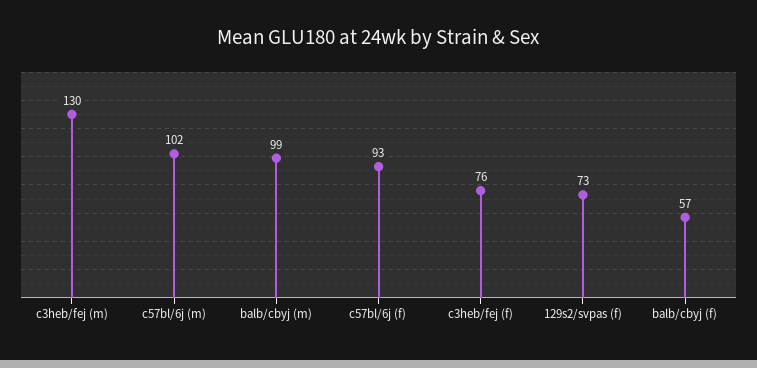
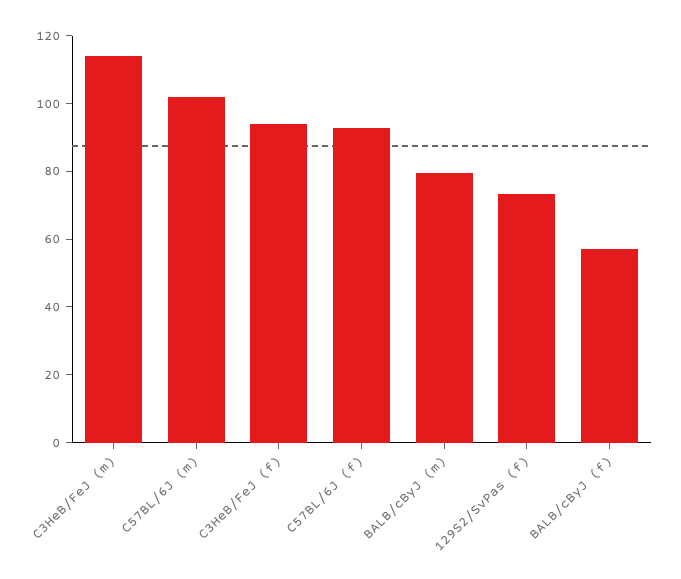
c3heb/fej (m): 130 -> 115
balb/cbyj (m): 99 -> 80
c3heb/fej (f): 76 -> 95

